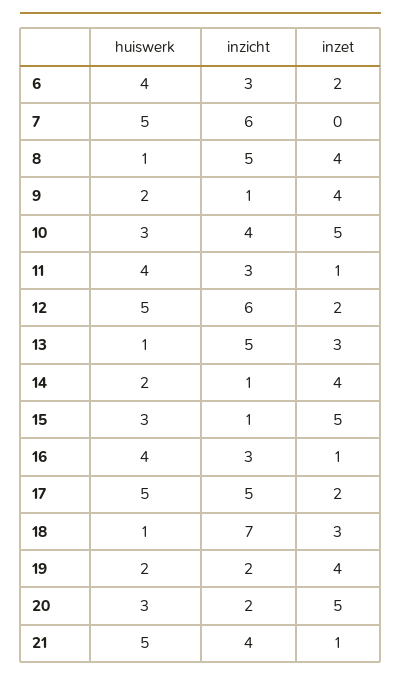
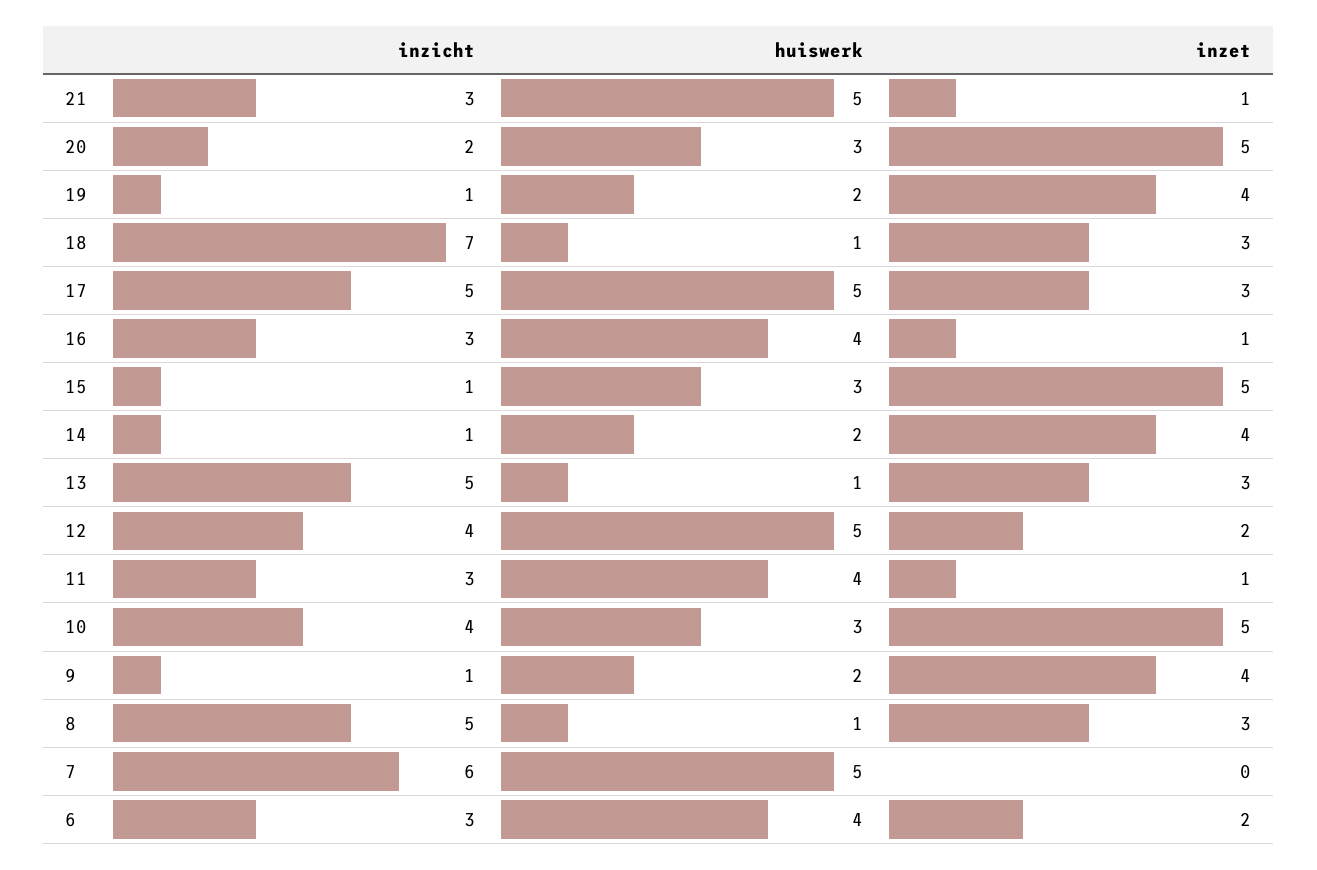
inzet, 8: 4 -> 3
inzicht, 12: 6 -> 4
inzet, 17: 2 -> 3
inzicht, 19: 2 -> 1
inzicht, 21: 4 -> 3

